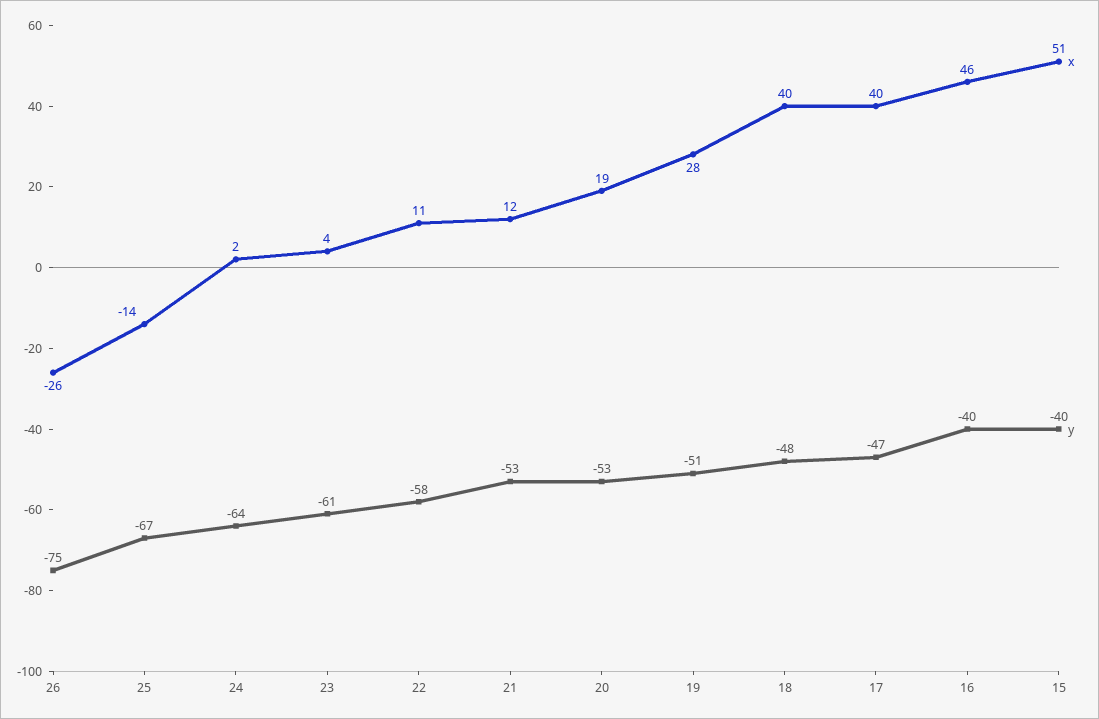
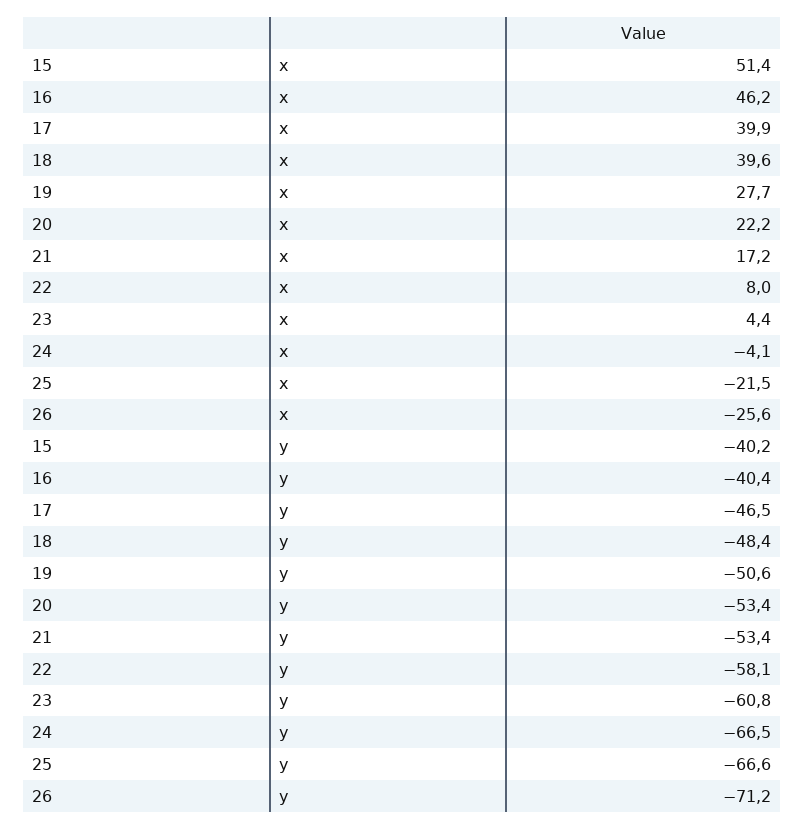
y, 26: -75 -> -71.2
x, 25: -14 -> -21.5
x, 24: 2 -> -4.1
y, 24: -64 -> -66.5
x, 22: 11 -> 8
x, 21: 12 -> 17.2
x, 20: 19 -> 22.2

